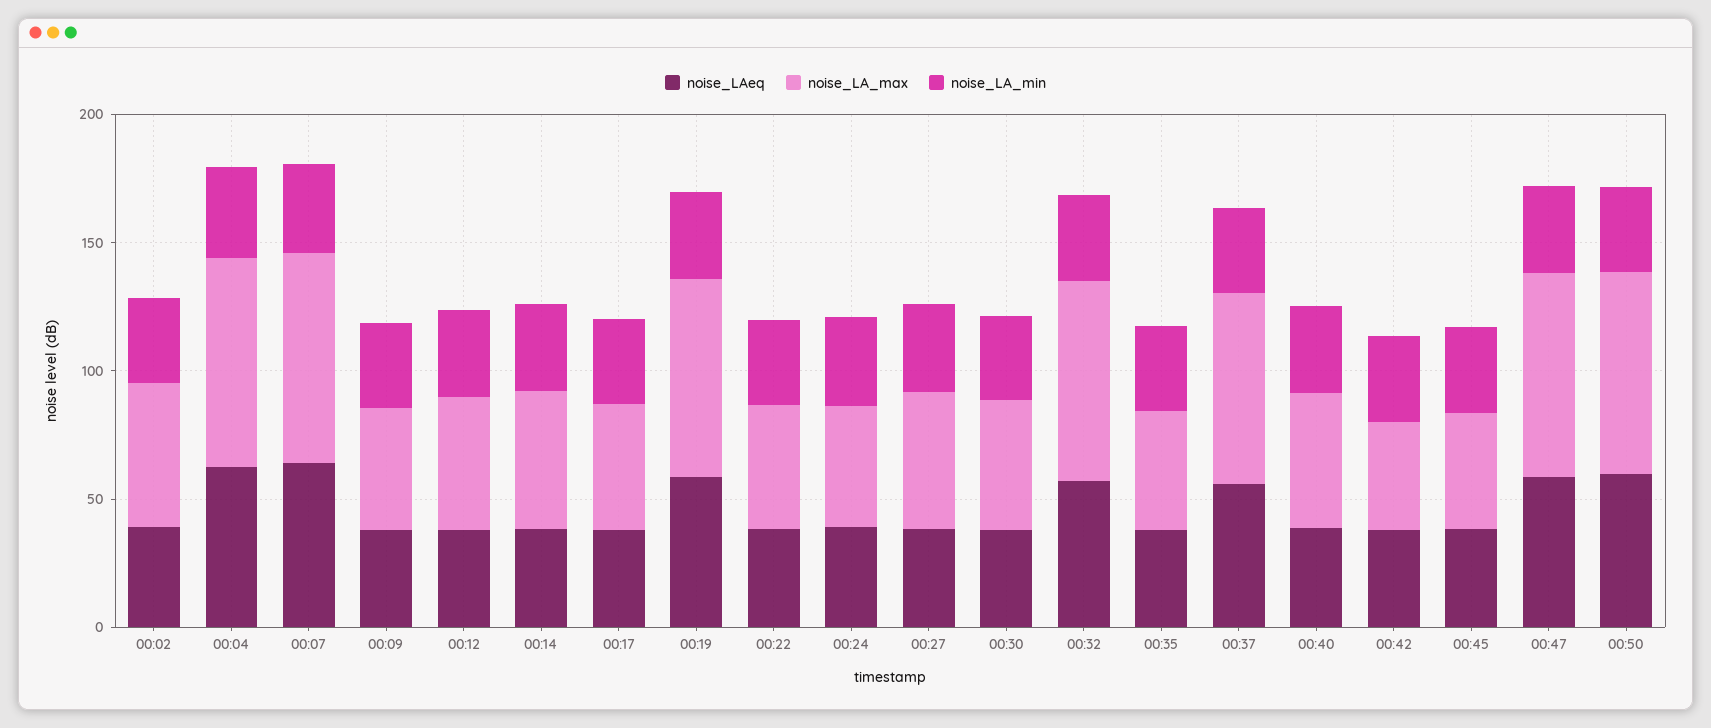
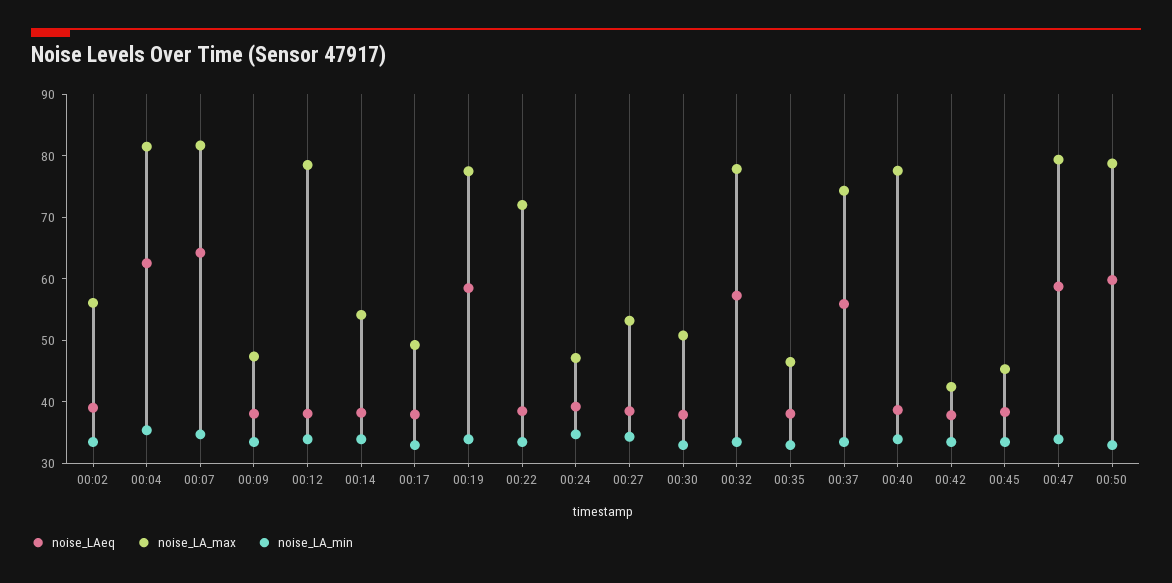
noise_LA_max, 00:12: 50 -> 78
noise_LA_max, 00:22: 50 -> 72
noise_LA_max, 00:40: 50 -> 78

